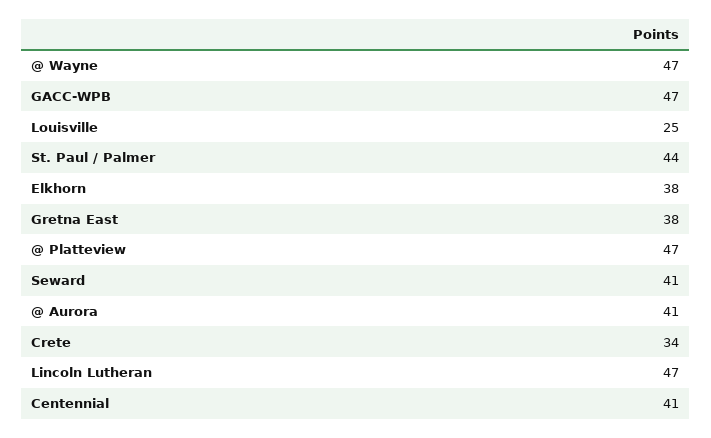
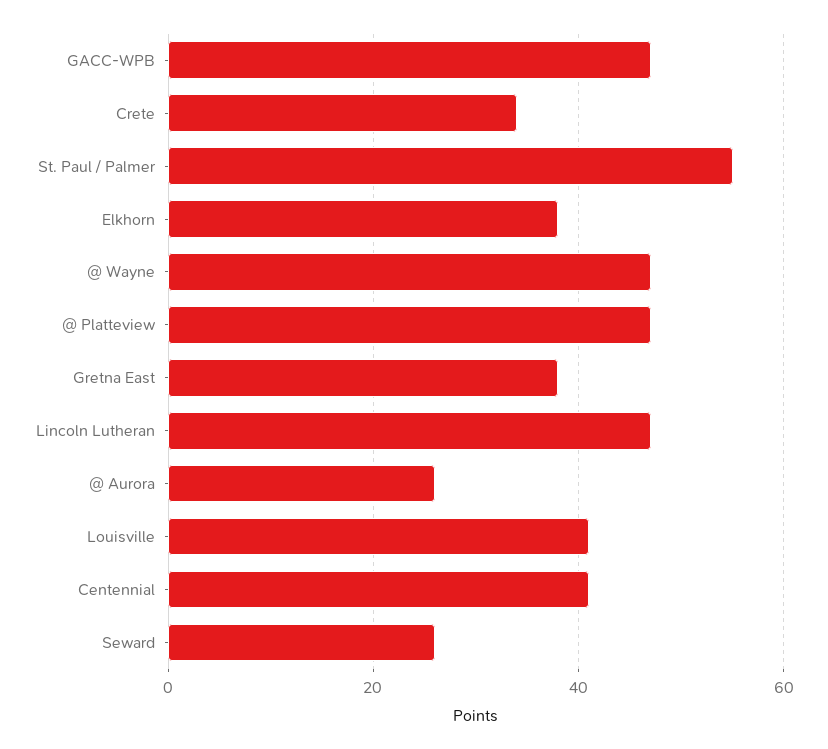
Louisville: 25 -> 40
St. Paul / Palmer: 44 -> 55
Seward: 41 -> 25
@ Aurora: 41 -> 25

